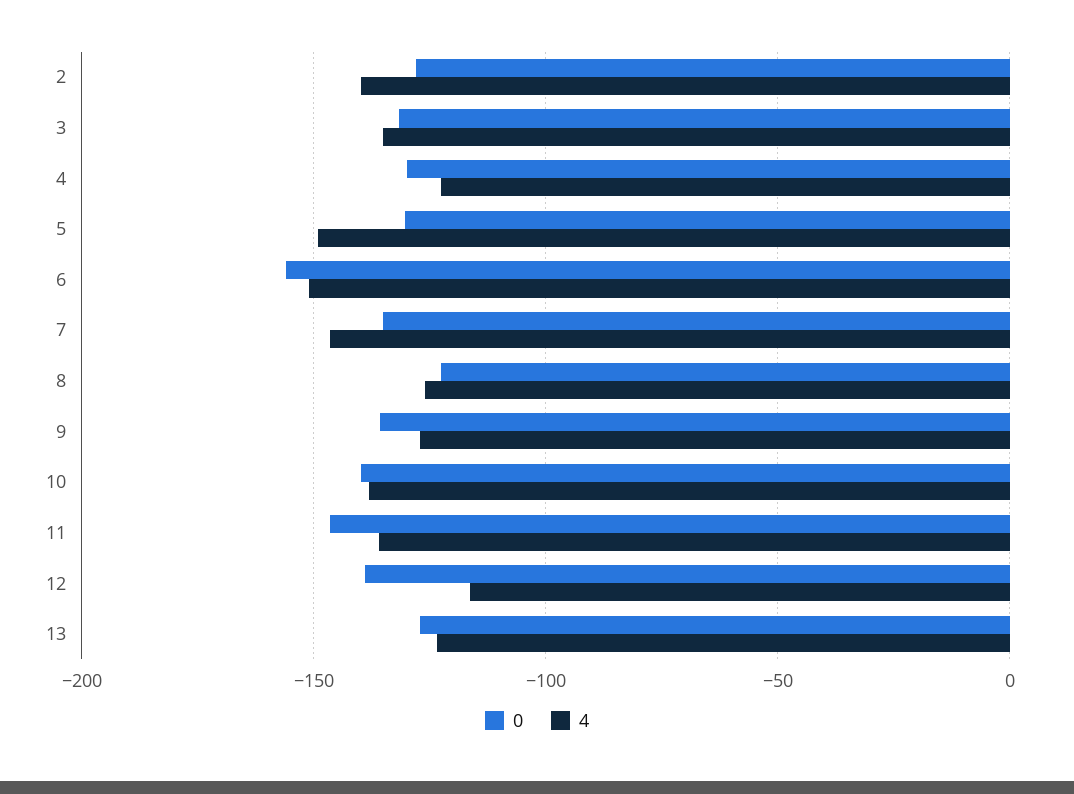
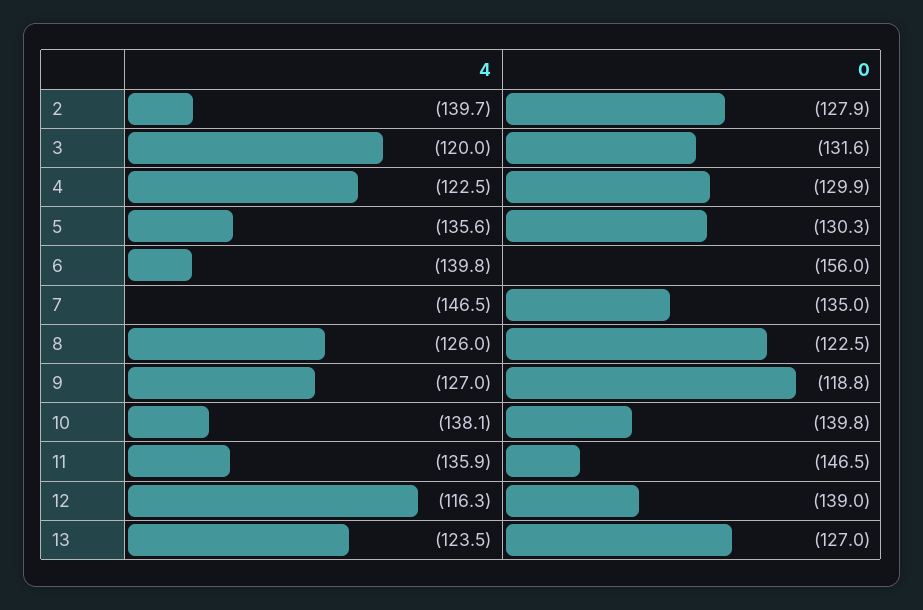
4, 3: -135 -> -120
4, 5: -150 -> -135.6
4, 6: -150 -> -139.8
0, 9: -135 -> -118.8

